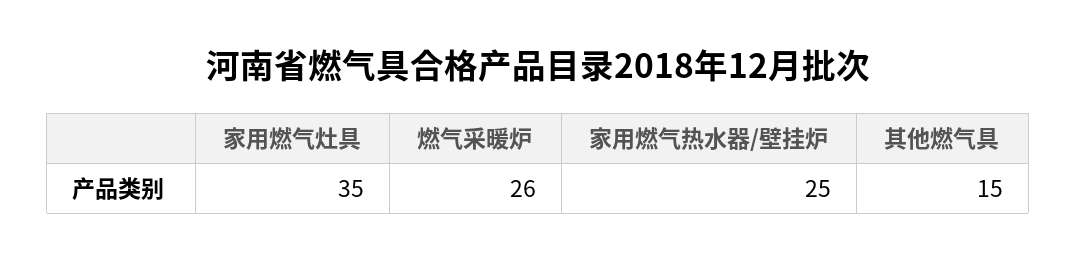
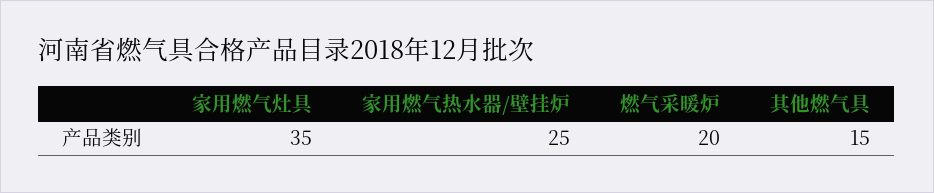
燃气采暖炉: 26 -> 20

